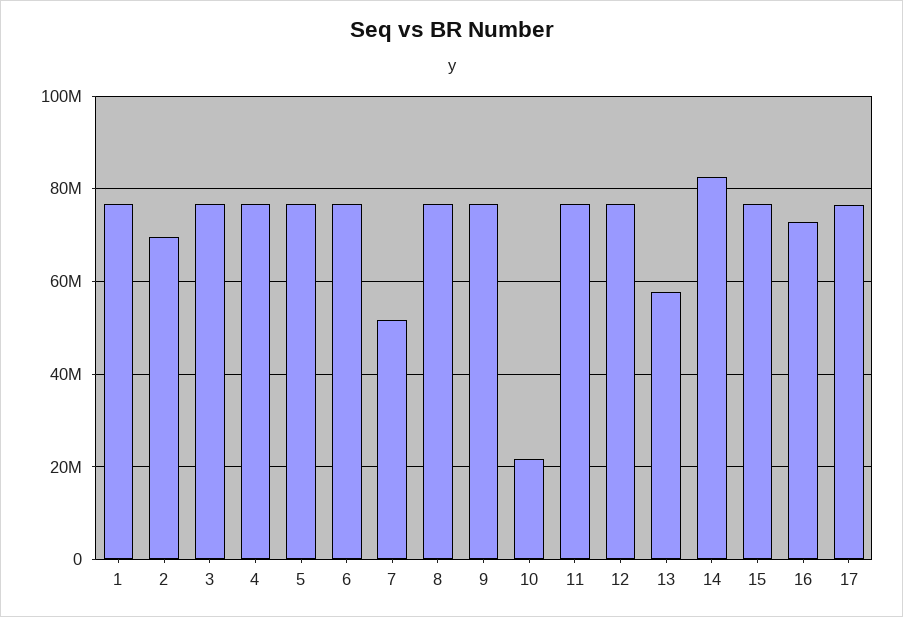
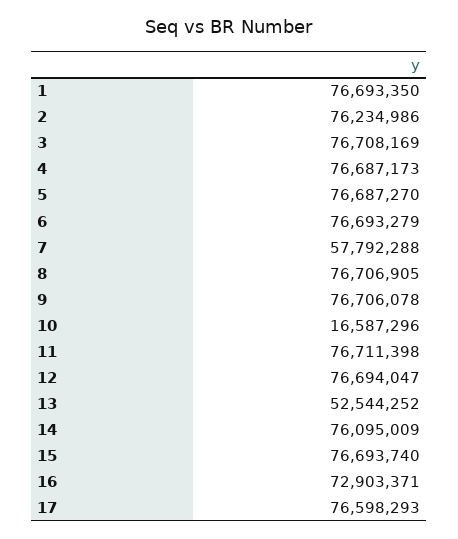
2: 70000000 -> 76234986
7: 52000000 -> 57792288
10: 22000000 -> 16587296
13: 58000000 -> 52544252
14: 82000000 -> 76095009

